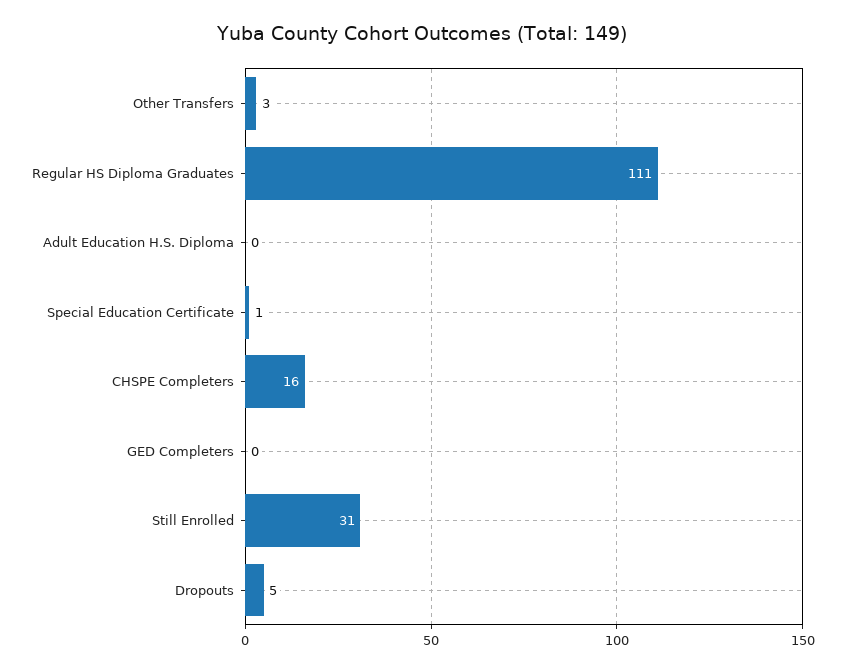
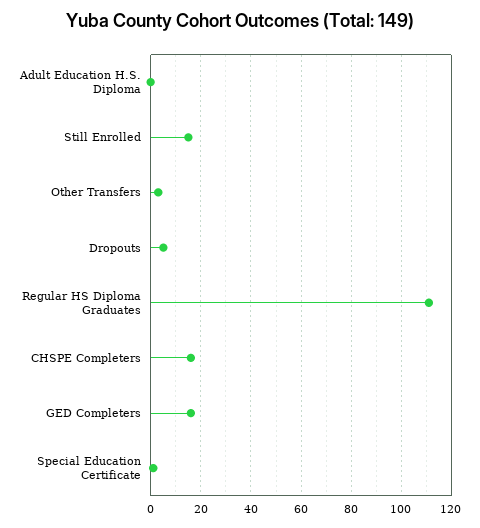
GED Completers: 0 -> 15
Still Enrolled: 31 -> 15

